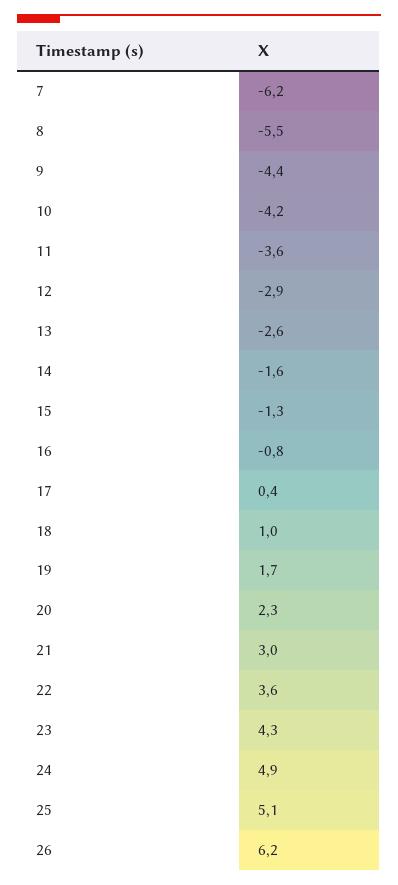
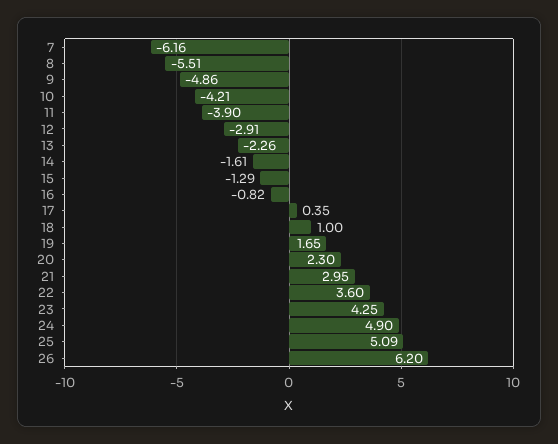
9: -4.4 -> -4.86
11: -3.6 -> -3.9
13: -2.6 -> -2.26

